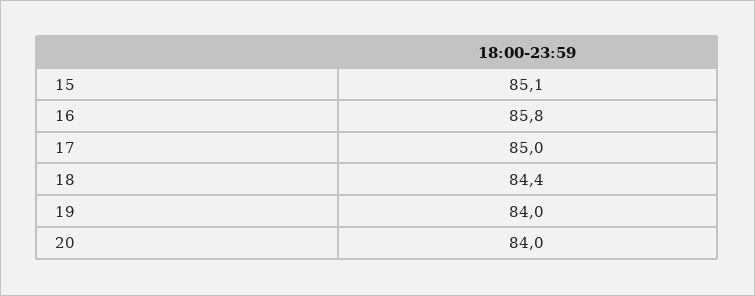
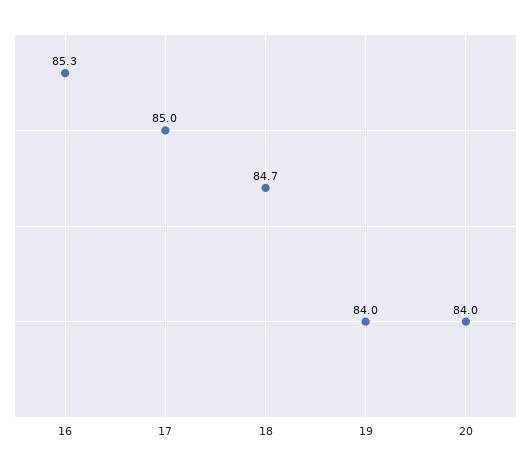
15: 85.1 -> none
16: 85.8 -> 85.3
18: 84.4 -> 84.7

